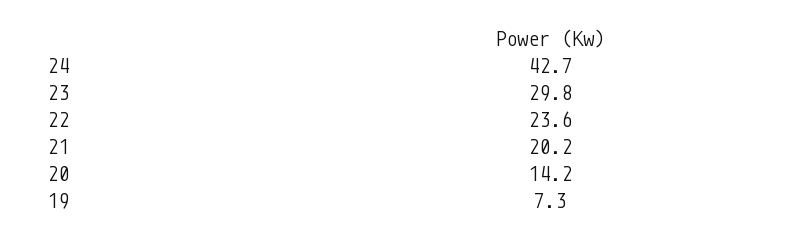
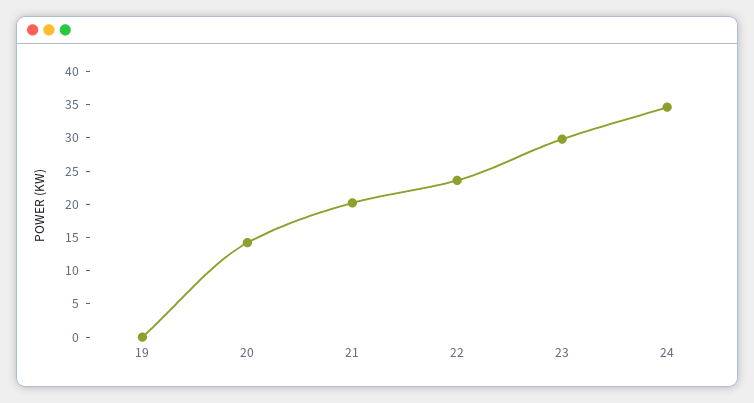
24: 42.7 -> 35
19: 7.3 -> 0

